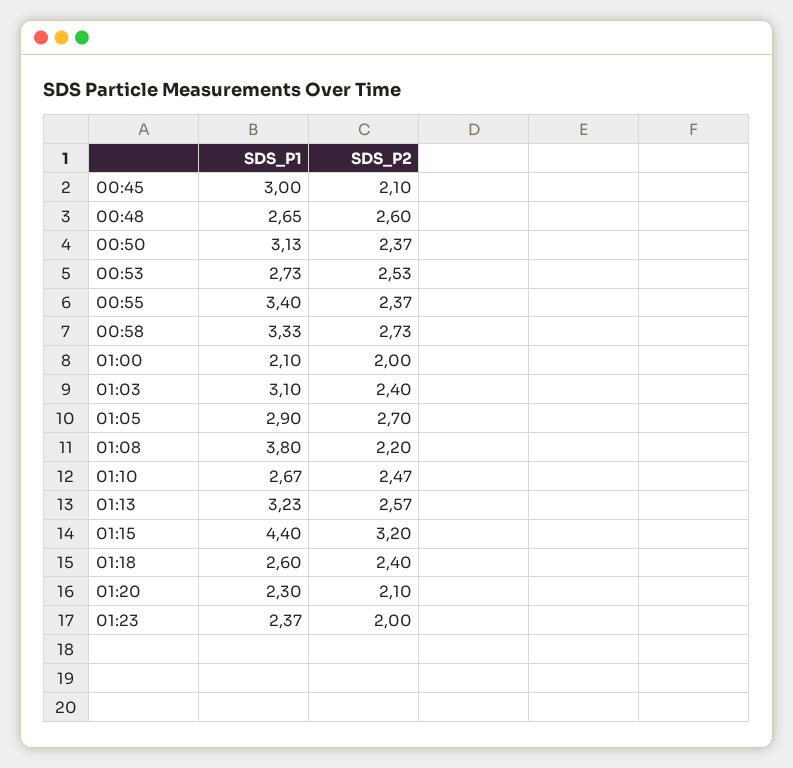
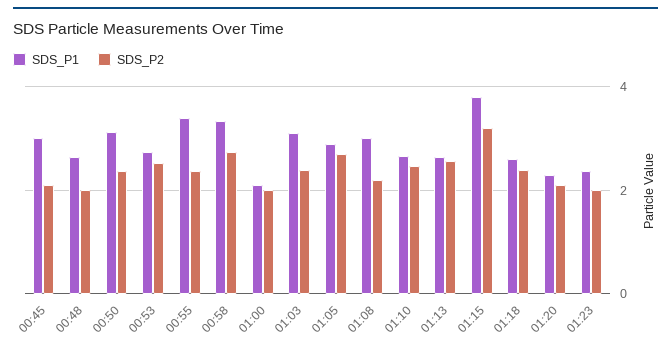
SDS_P2, 00:48: 2.6 -> 2
SDS_P1, 01:08: 3.8 -> 3
SDS_P1, 01:13: 3.23 -> 2.6
SDS_P1, 01:15: 4.4 -> 3.8

